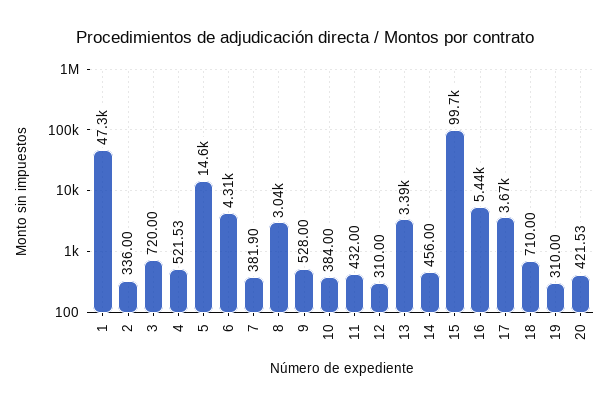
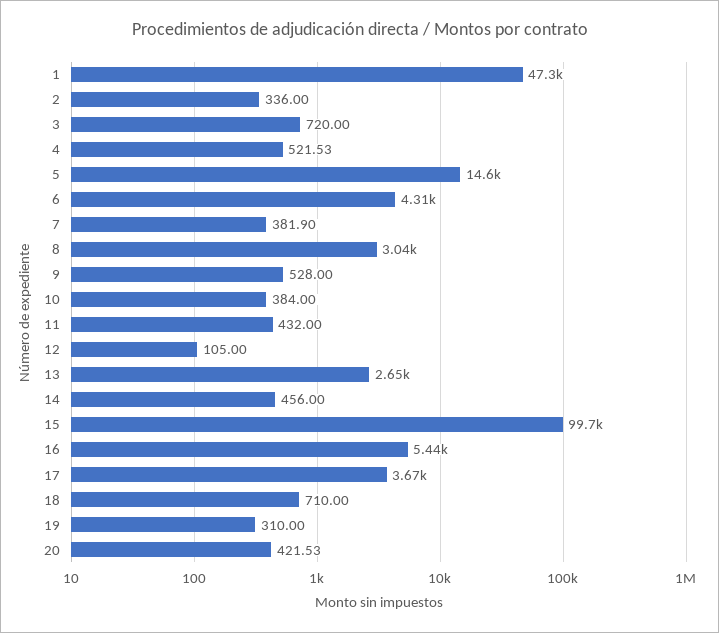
12: 310 -> 105
13: 3390 -> 2650

